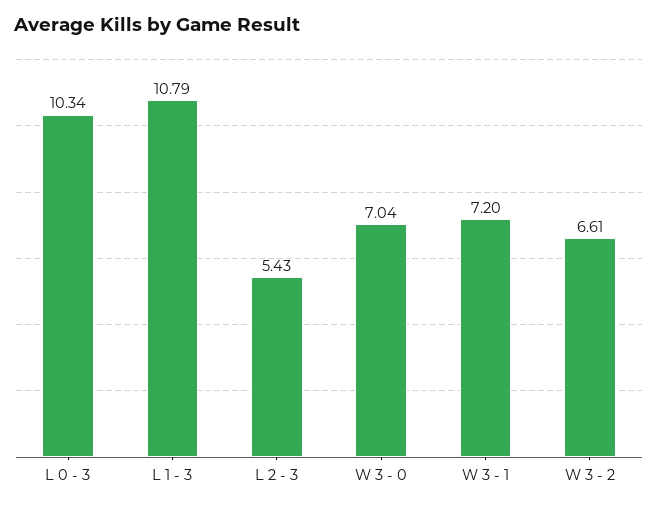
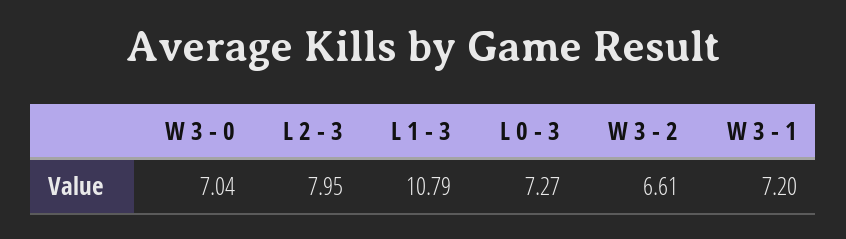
L 0 - 3: 10.34 -> 7.27
L 2 - 3: 5.43 -> 7.95

